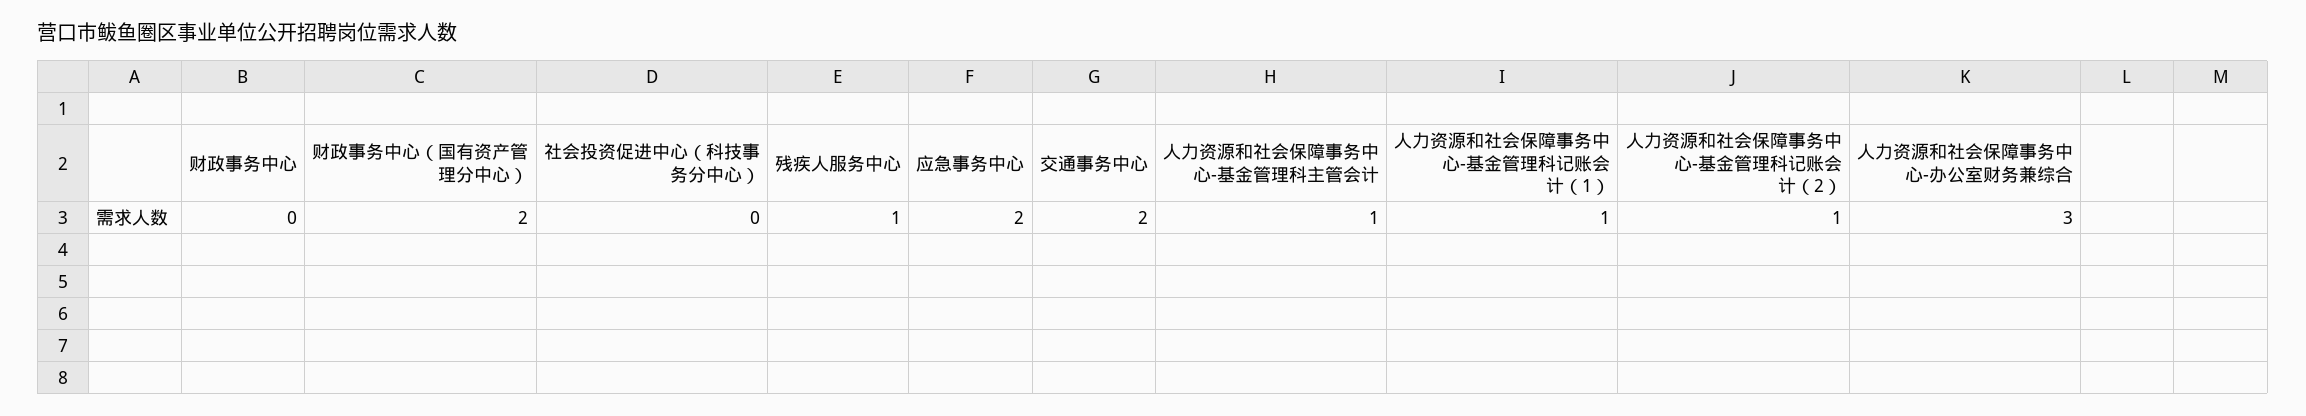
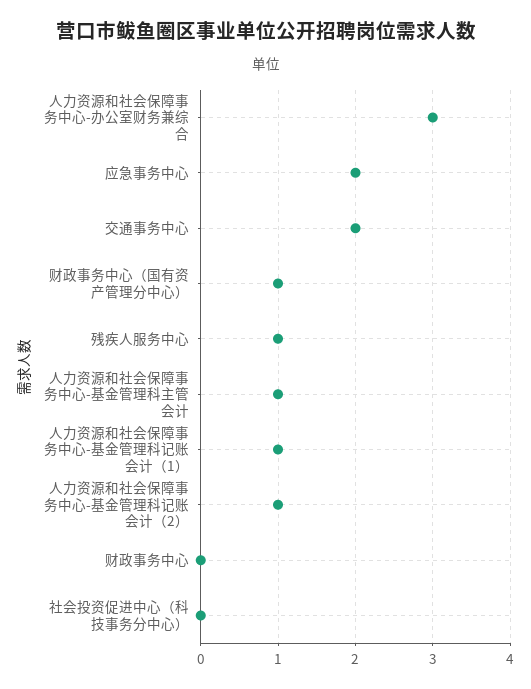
财政事务中心（国有资产管理分中心）: 2 -> 1

